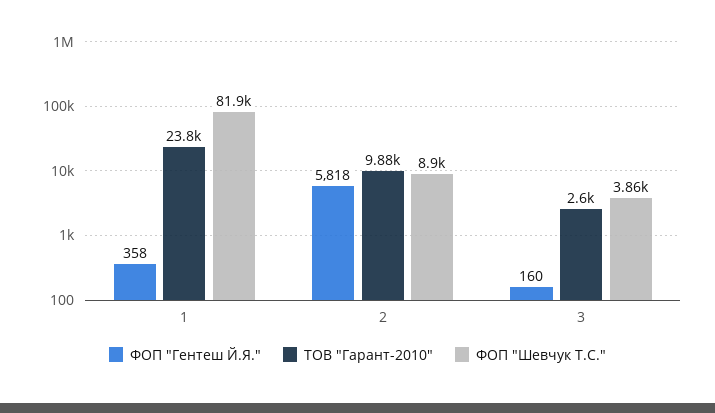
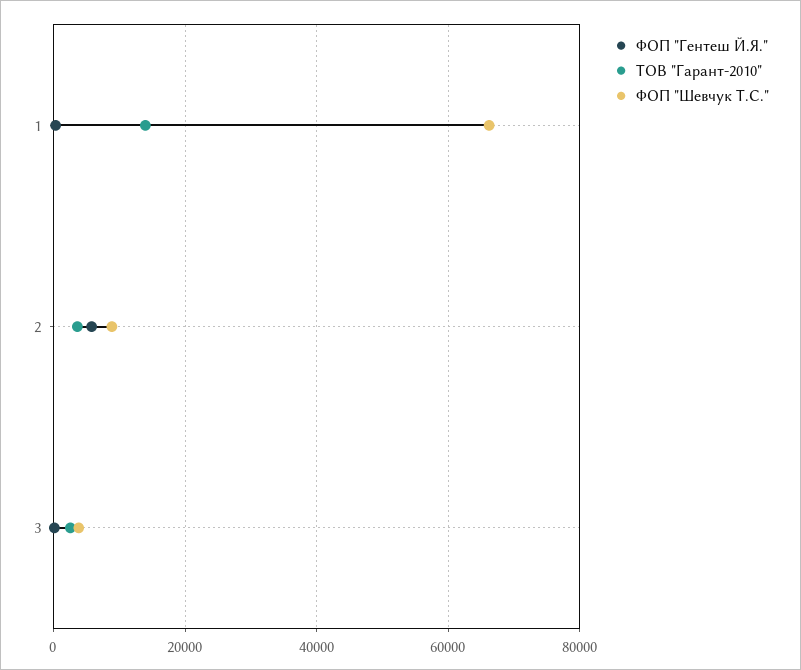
ТОВ "Гарант-2010", 1: 23800 -> 14000
ФОП "Шевчук Т.С.", 1: 81900 -> 66000
ТОВ "Гарант-2010", 2: 9880 -> 4000

